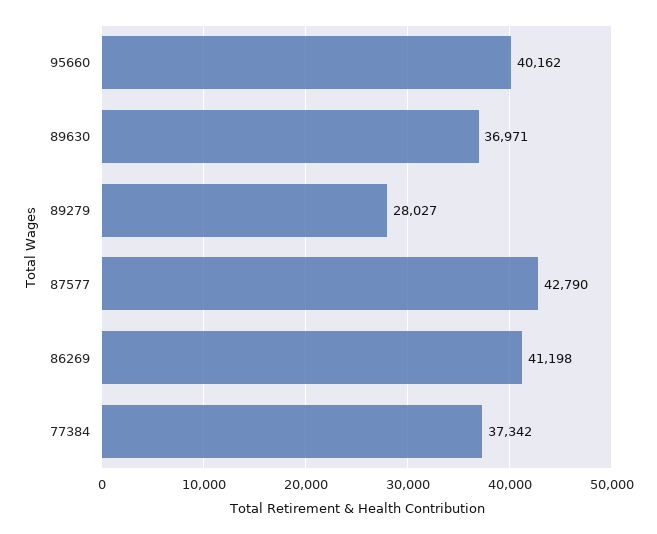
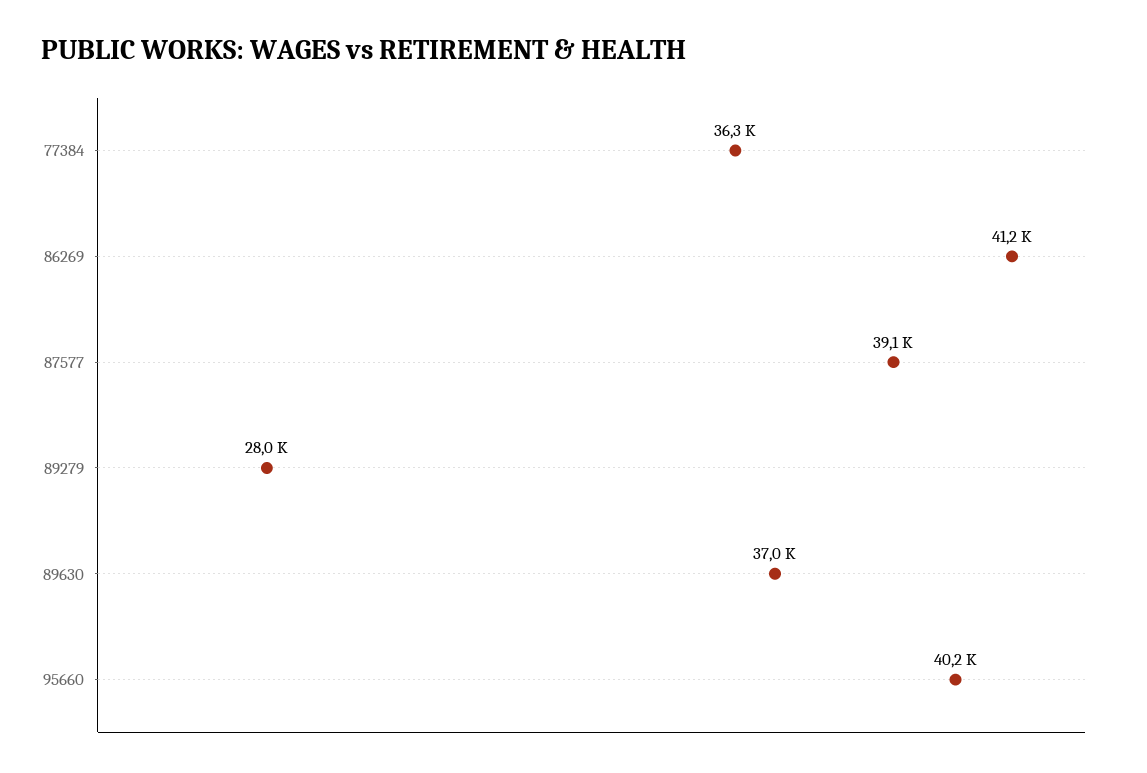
87577: 42790 -> 39100
77384: 37342 -> 36300

